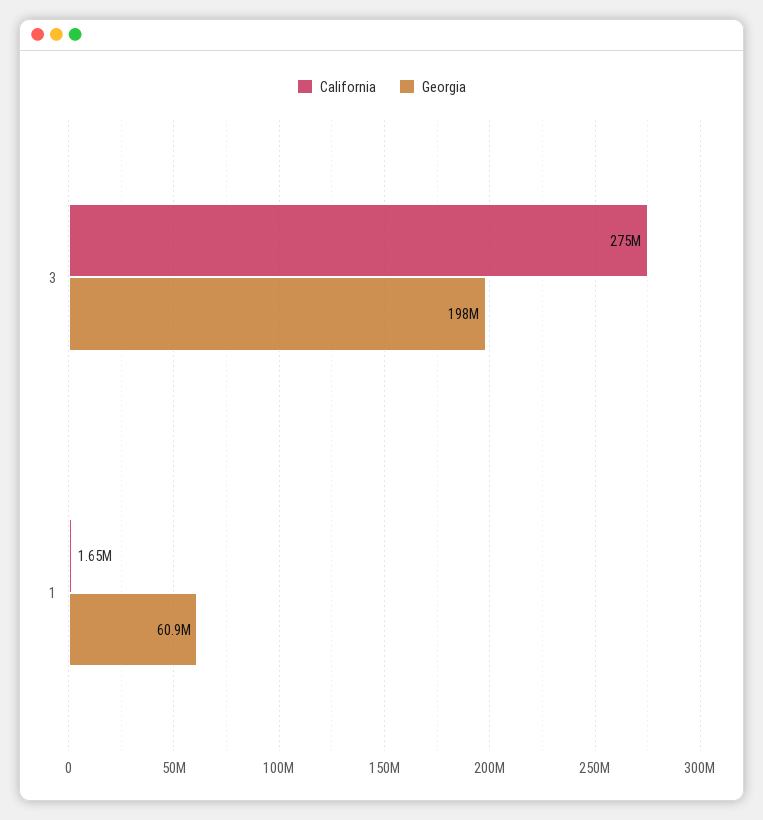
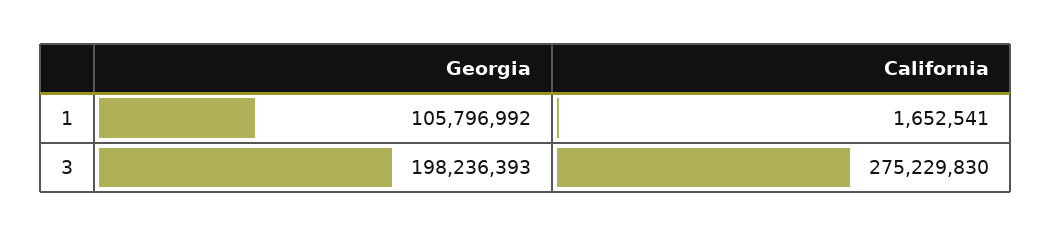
Georgia, 1: 60900000 -> 105796992

